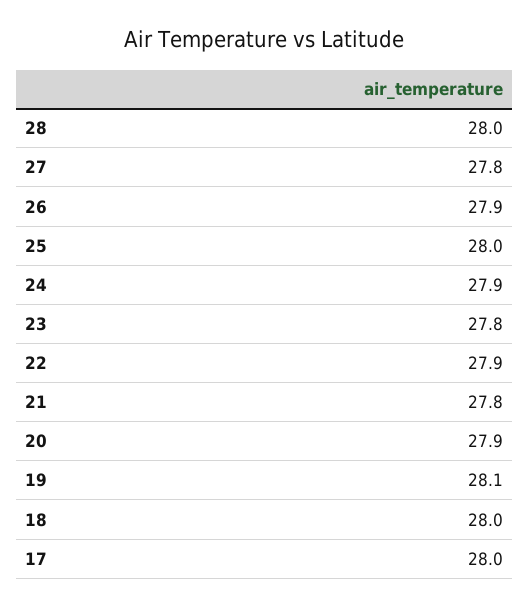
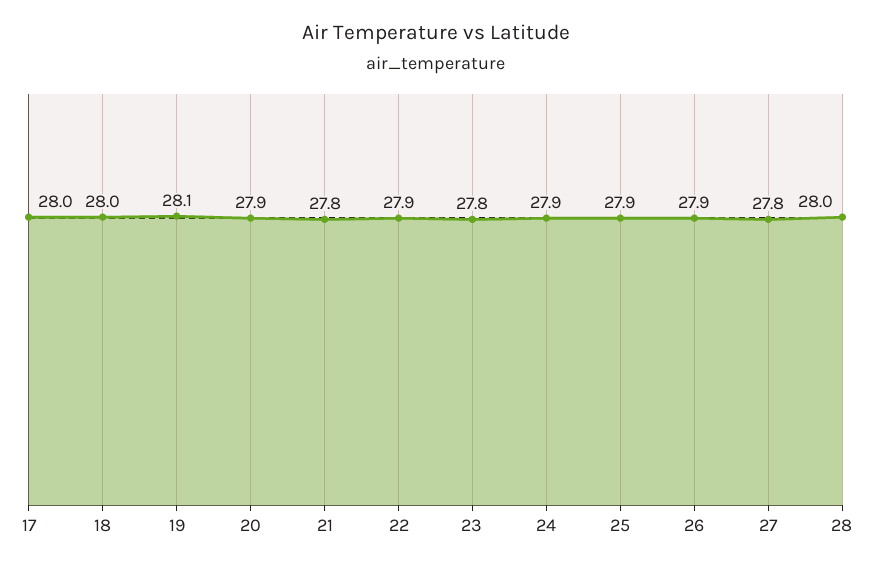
25: 28 -> 27.9

